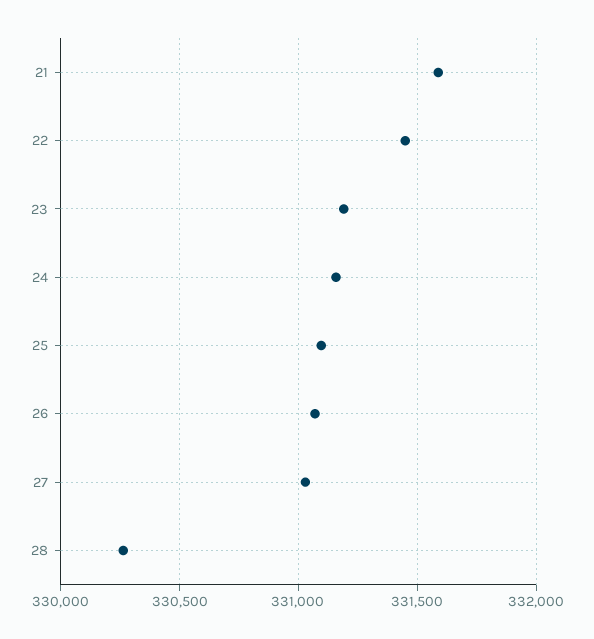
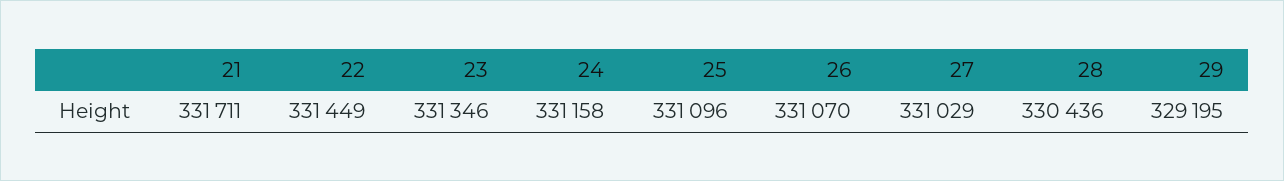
21: 331600 -> 331711
23: 331200 -> 331346
28: 330250 -> 330436
29: none -> 329195

